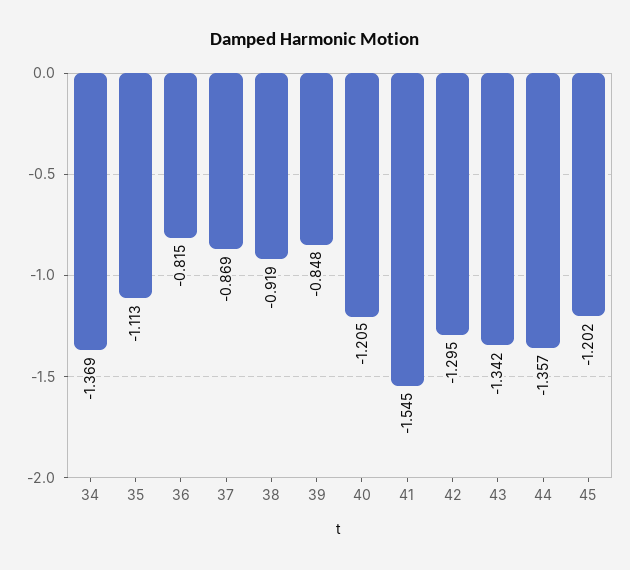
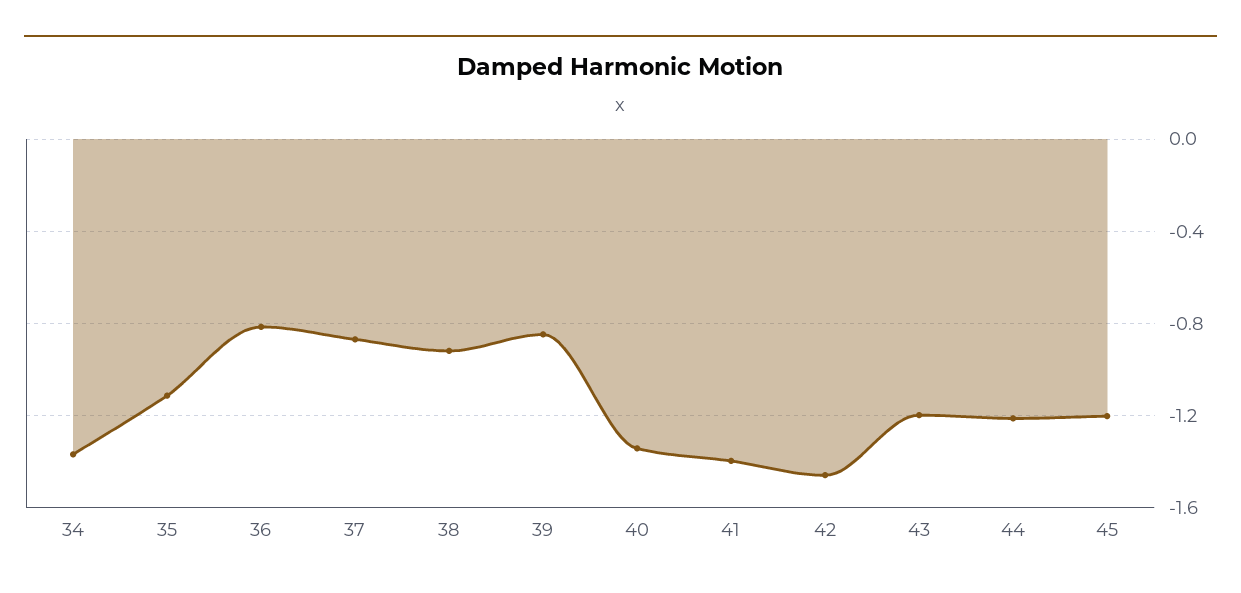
40: -1.205 -> -1.35
41: -1.545 -> -1.4
42: -1.295 -> -1.45
43: -1.342 -> -1.2
44: -1.357 -> -1.2

